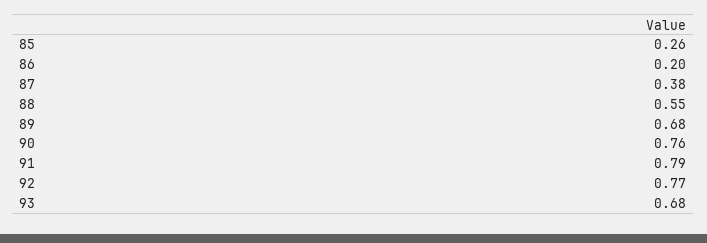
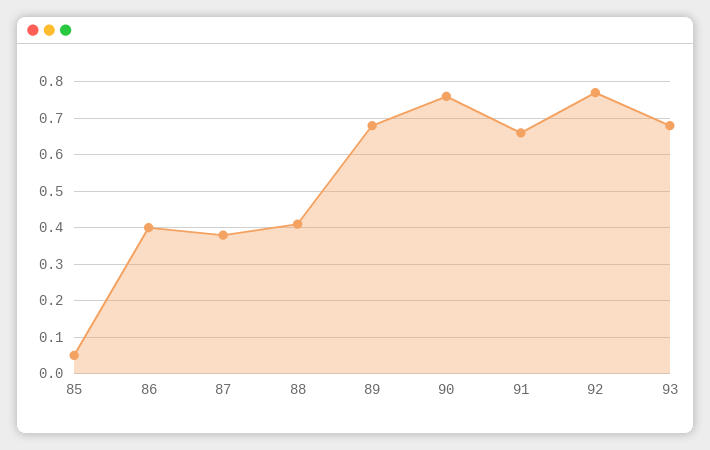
85: 0.26 -> 0.05
86: 0.2 -> 0.4
88: 0.55 -> 0.4
91: 0.79 -> 0.65

